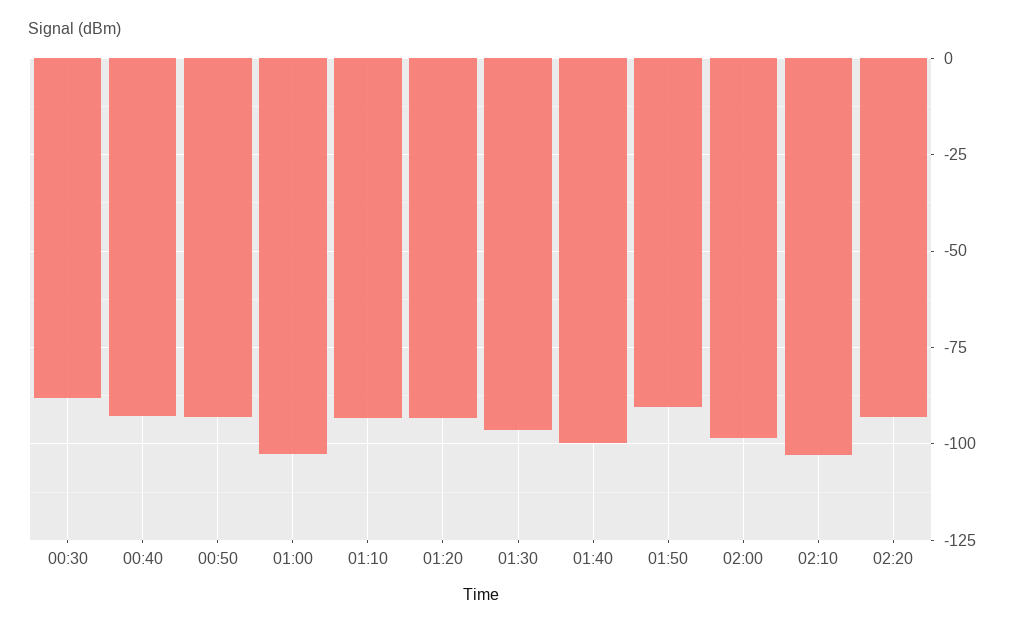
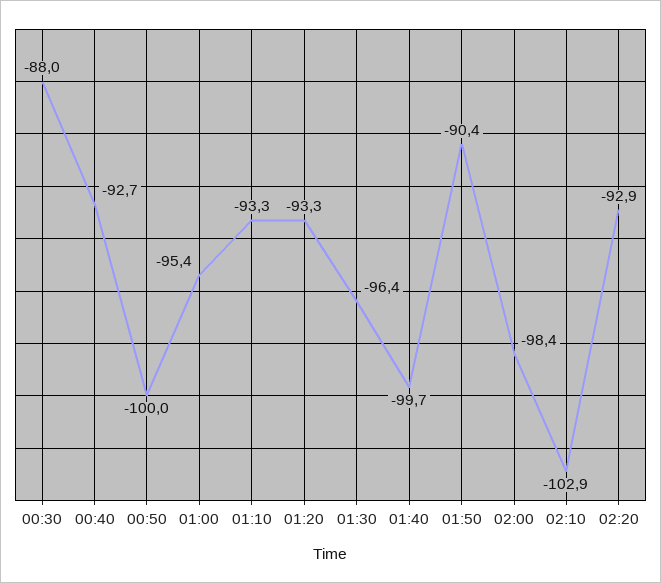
00:50: -92.5 -> -100
01:00: -102.5 -> -95.4

